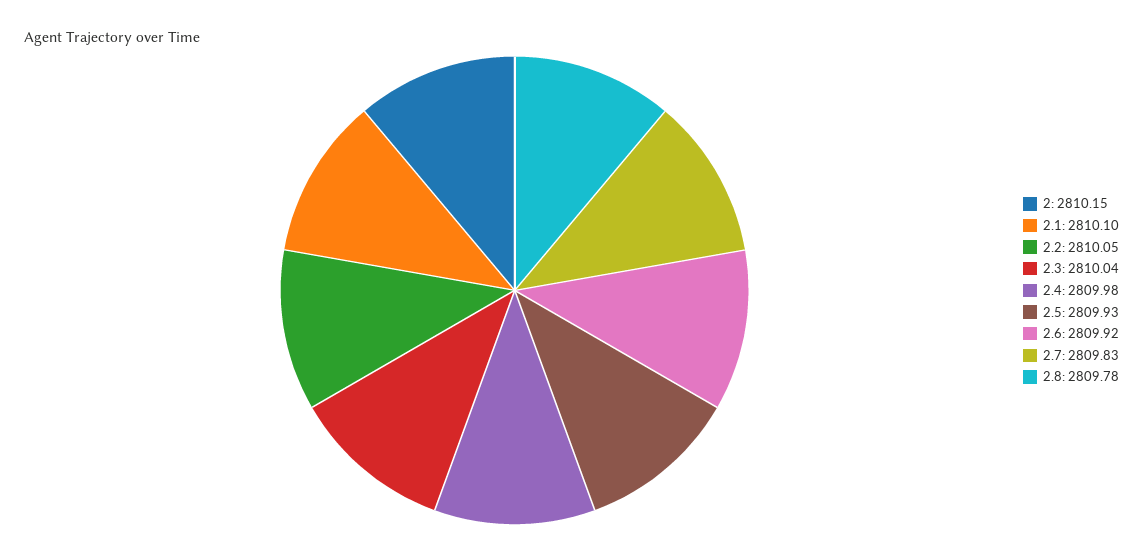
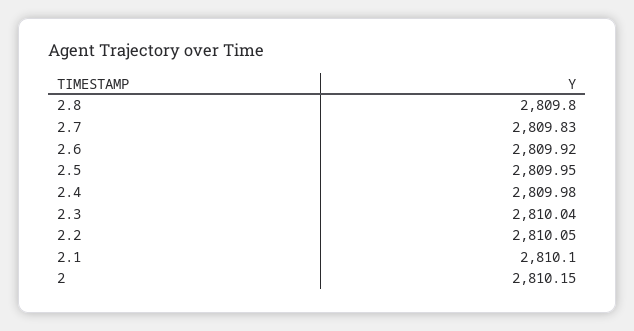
2.5: 2809.93 -> 2809.95
2.8: 2809.78 -> 2809.8

